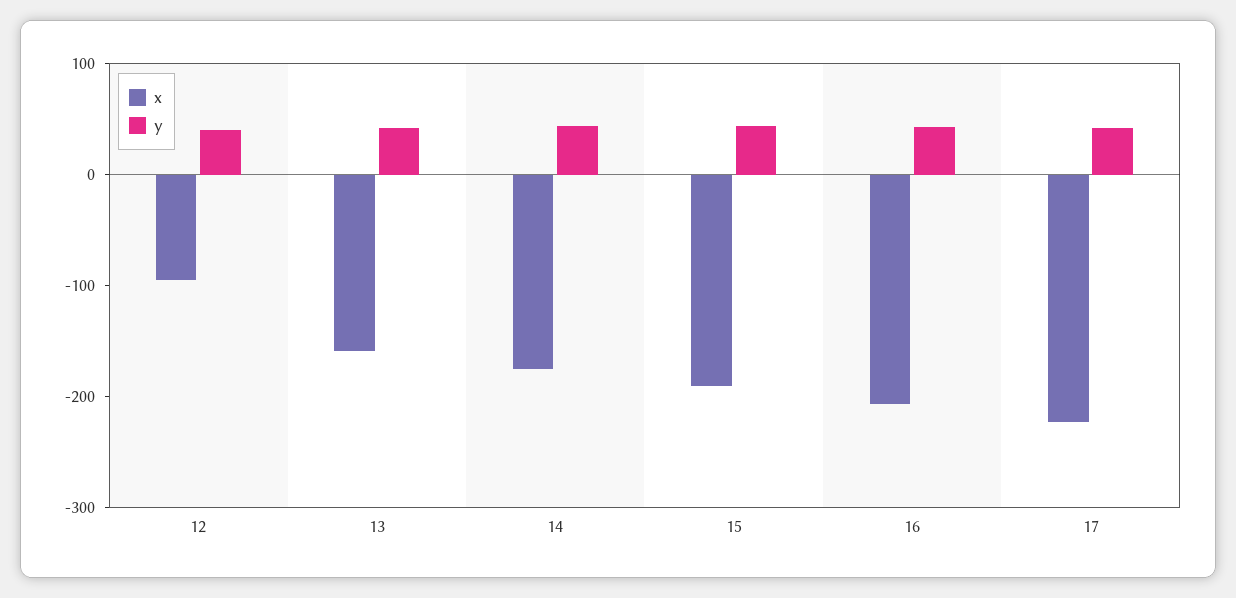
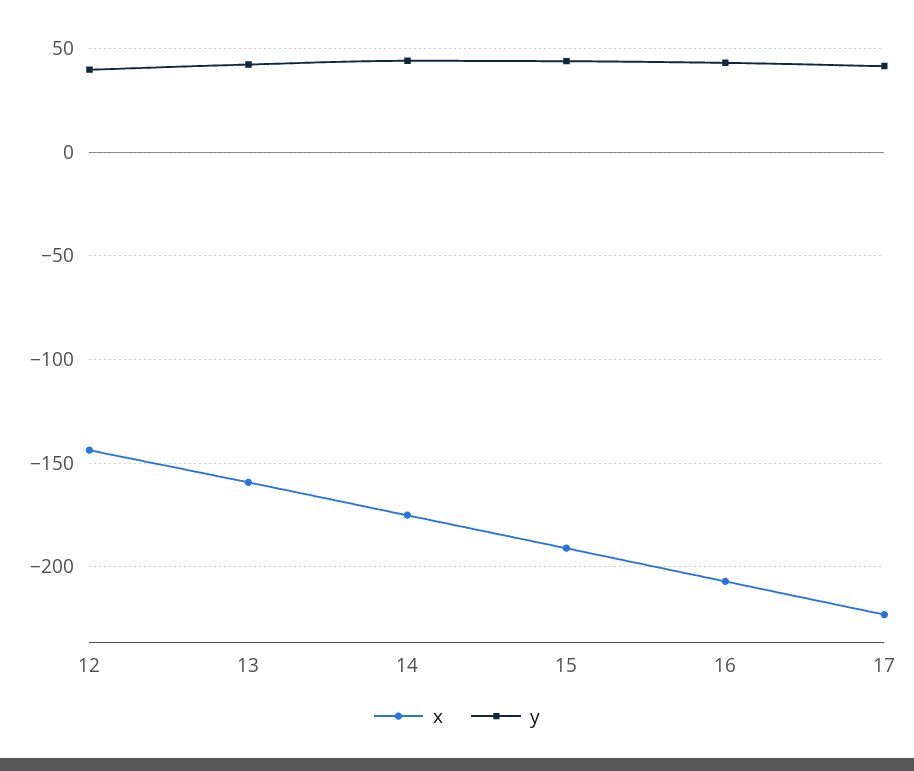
x, 12: -100 -> -145

